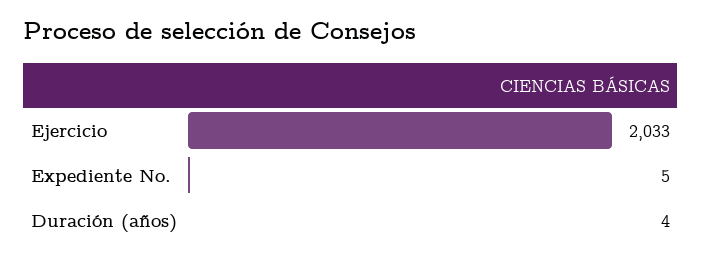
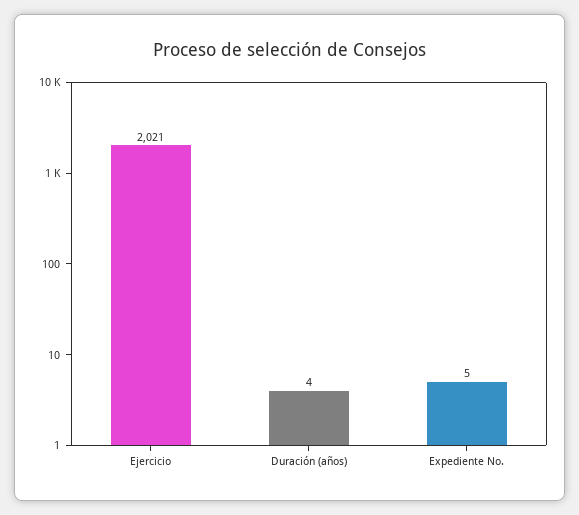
Ejercicio: 2033 -> 2021

